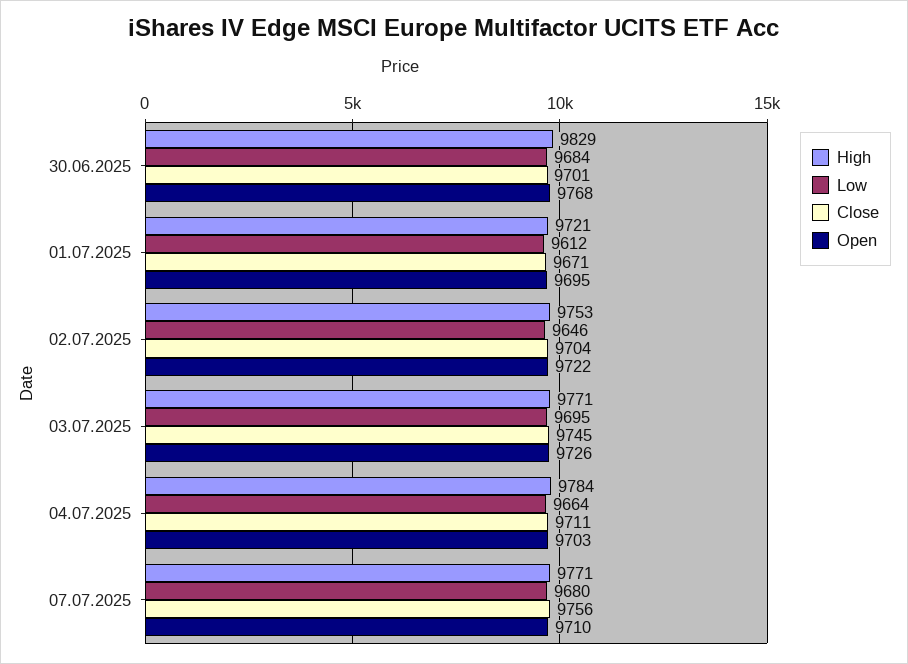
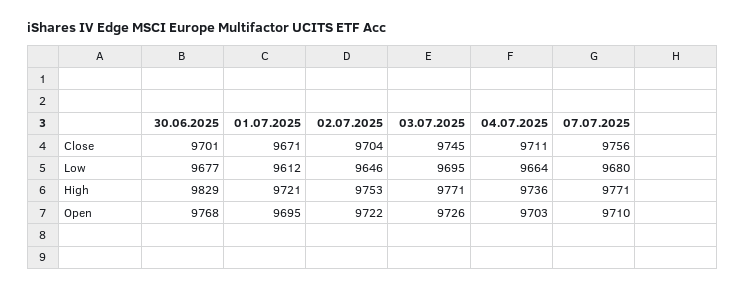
Low, 30.06.2025: 9684 -> 9677
High, 04.07.2025: 9784 -> 9736

